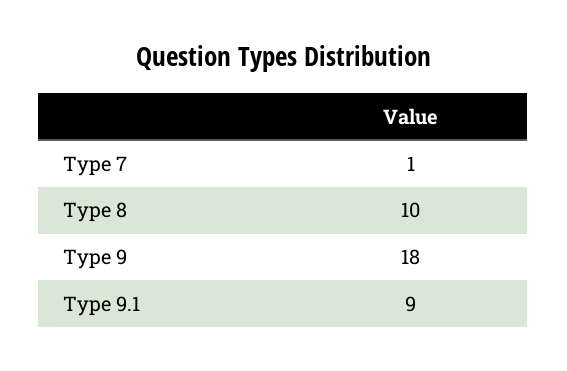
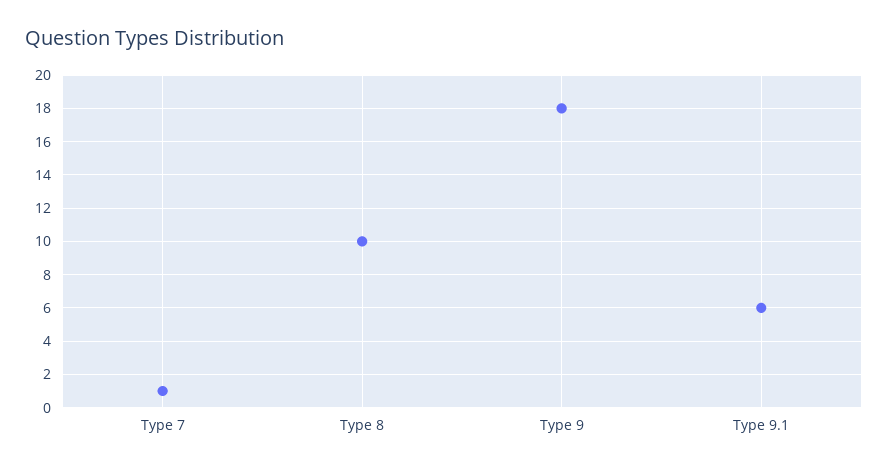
Type 9.1: 9 -> 6

